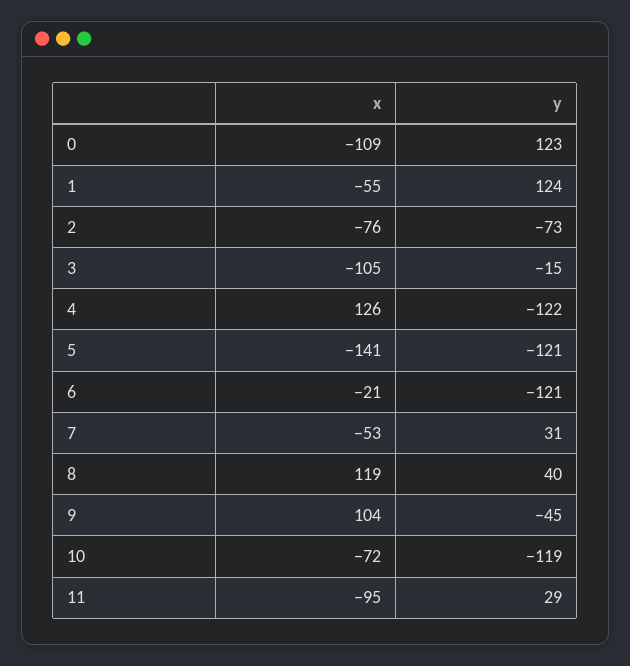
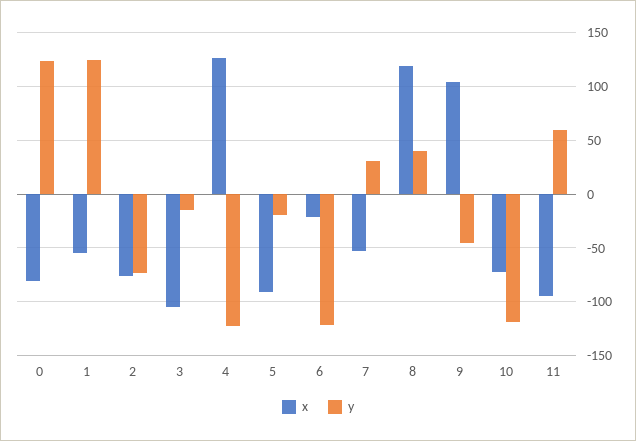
x, 0: -109 -> -80
x, 5: -141 -> -90
y, 5: -121 -> -20
y, 11: 29 -> 60

